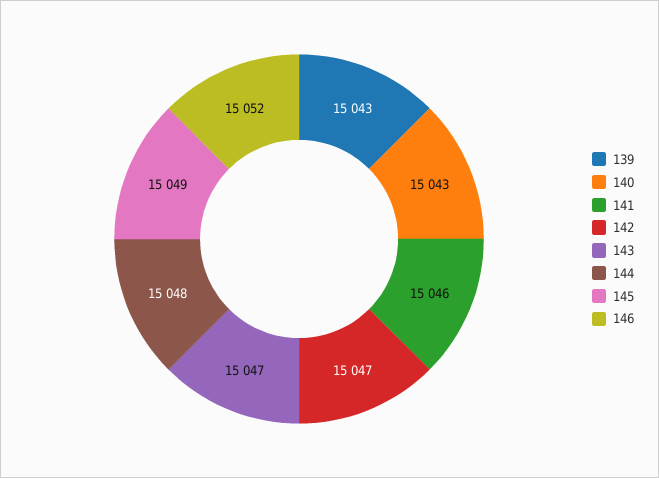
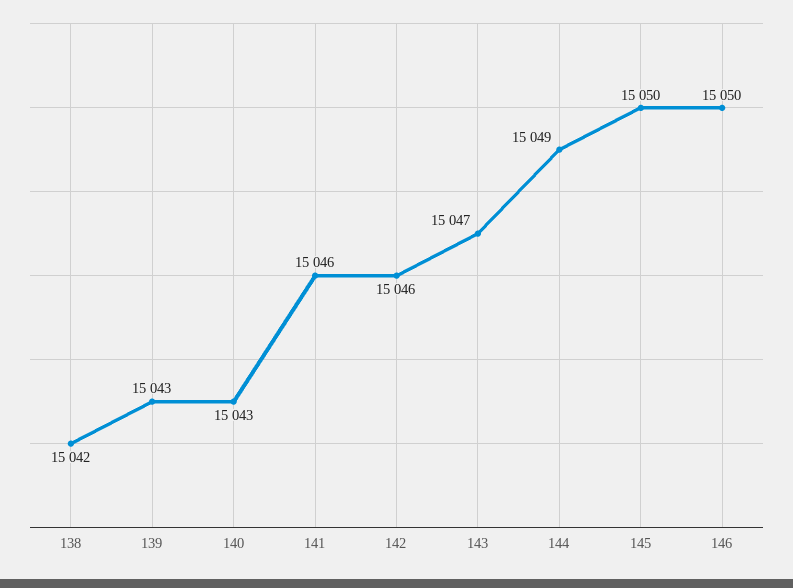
142: 15047 -> 15046
144: 15048 -> 15049
145: 15049 -> 15050
146: 15052 -> 15050
138: none -> 15042

